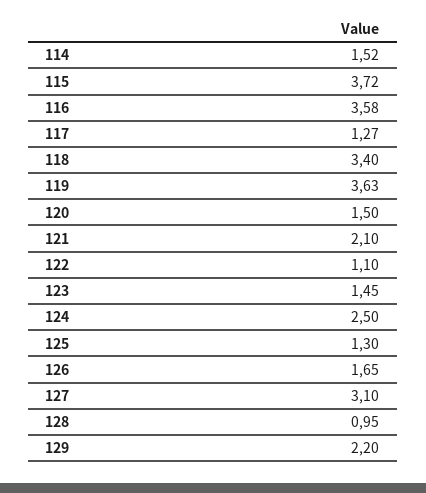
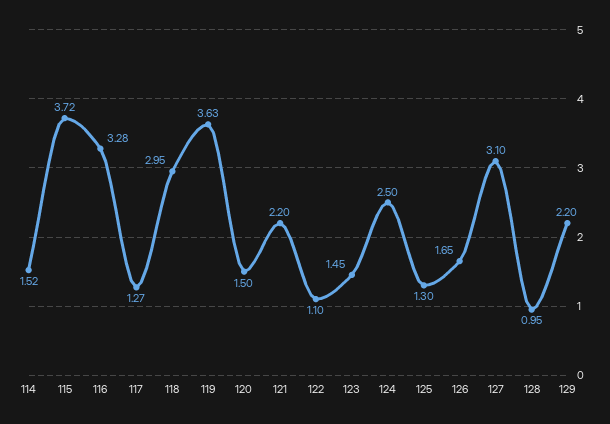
116: 3.58 -> 3.28
118: 3.4 -> 2.95
121: 2.1 -> 2.2

